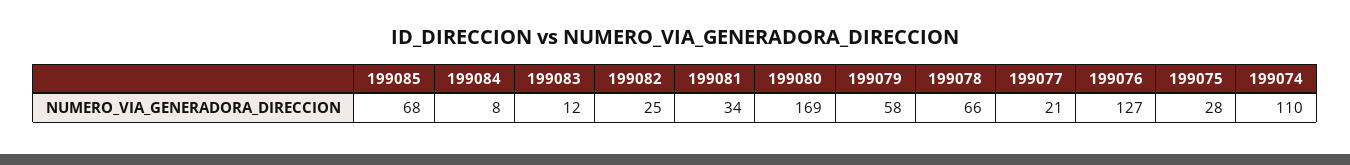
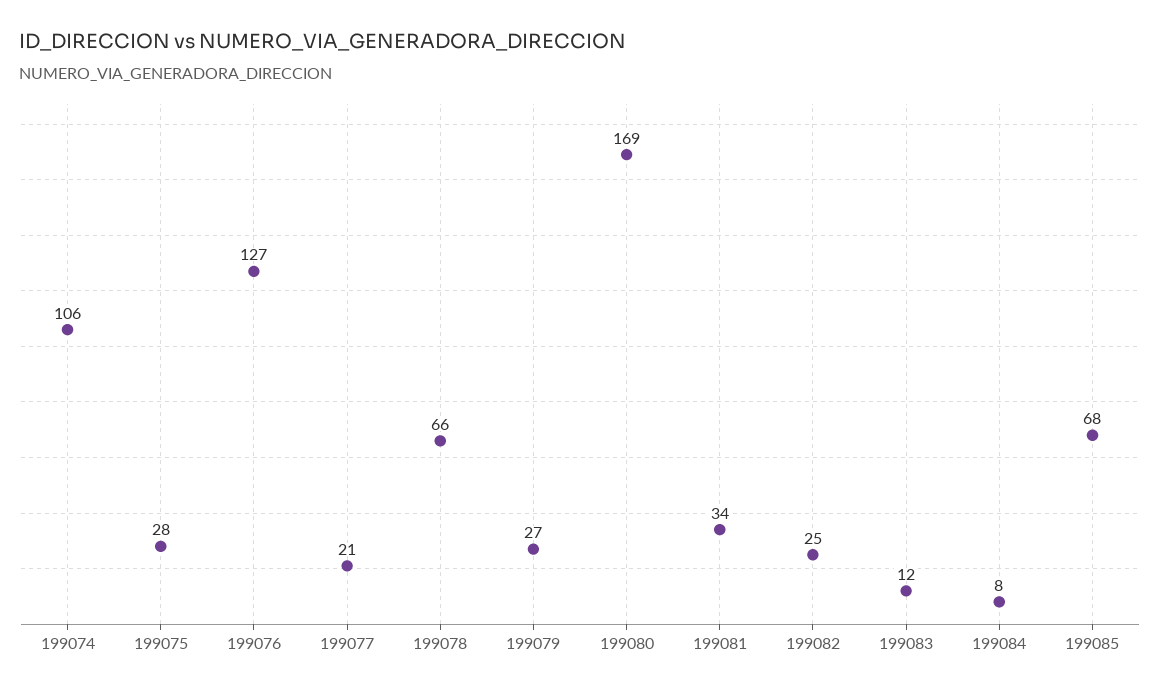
199079: 58 -> 27
199074: 110 -> 106

